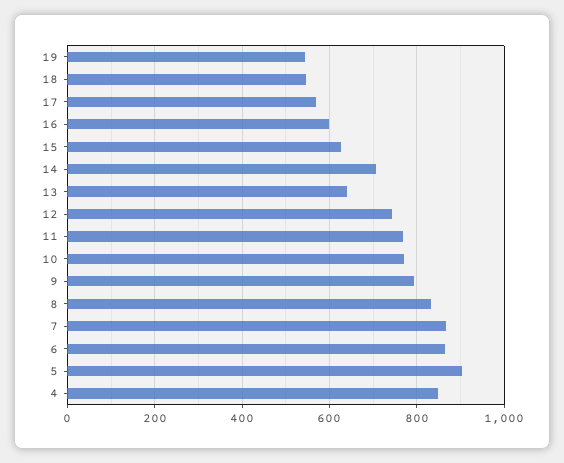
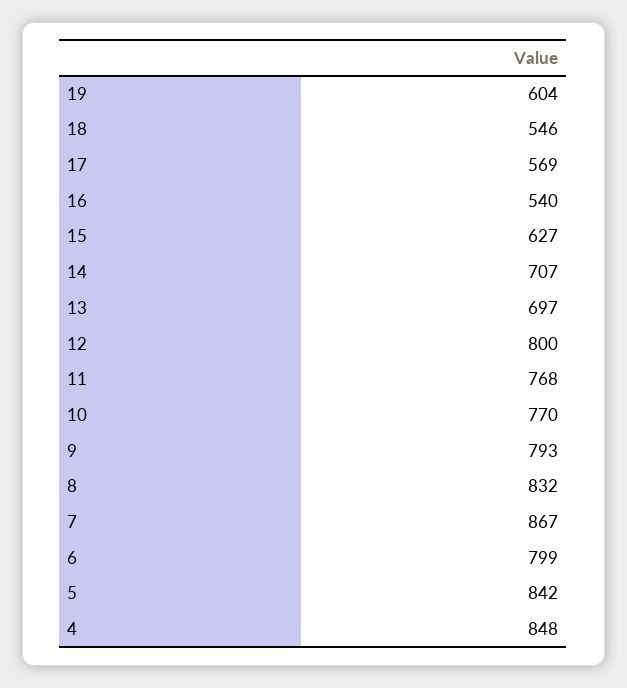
19: 540 -> 604
16: 600 -> 540
13: 640 -> 697
12: 740 -> 800
6: 860 -> 799
5: 900 -> 842

